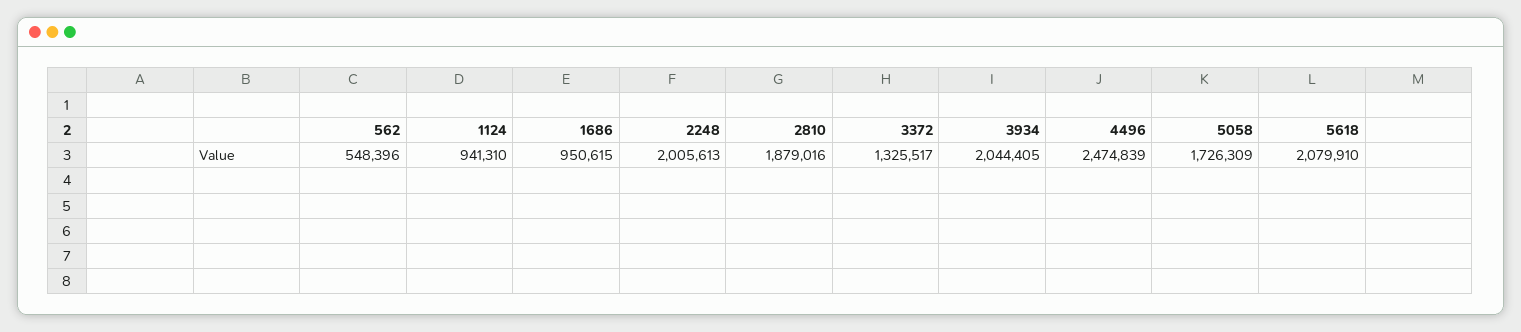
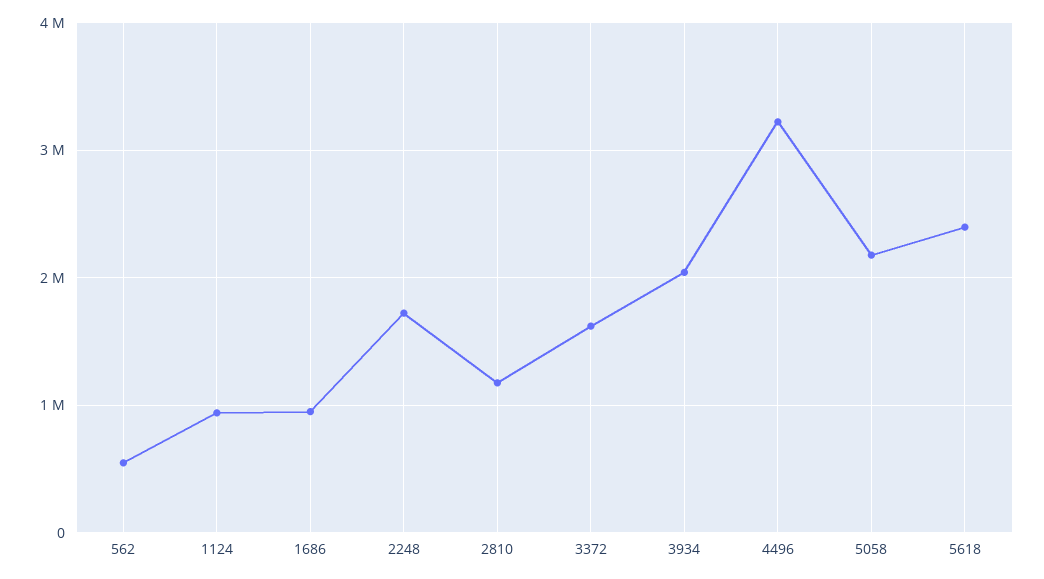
2248: 2005613 -> 1700000
2810: 1879016 -> 1200000
3372: 1325517 -> 1600000
4496: 2474839 -> 3200000
5058: 1726309 -> 2200000
5618: 2079910 -> 2400000

